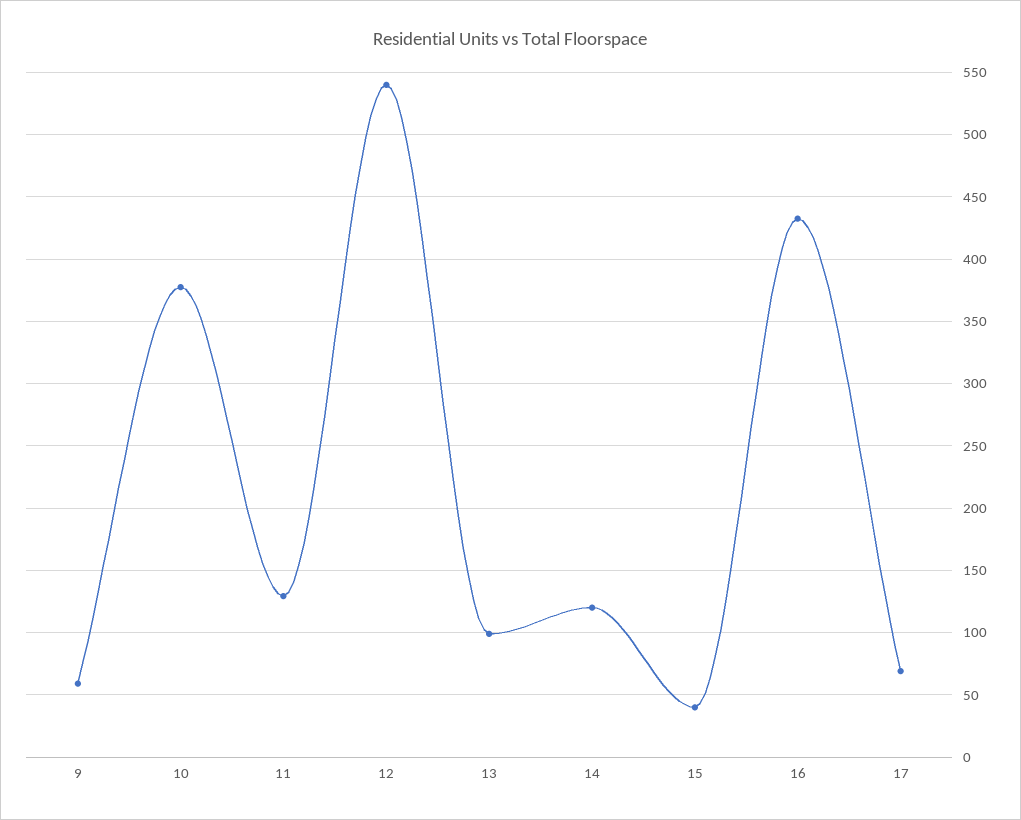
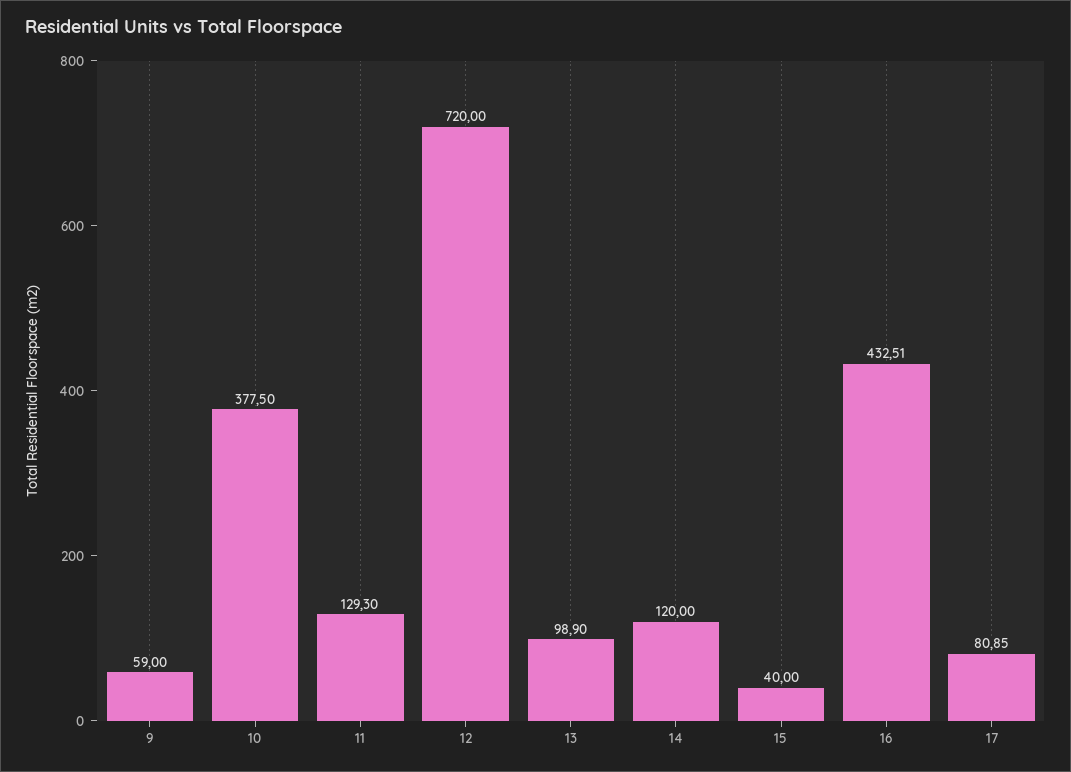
12: 540 -> 720
17: 70 -> 80.85

